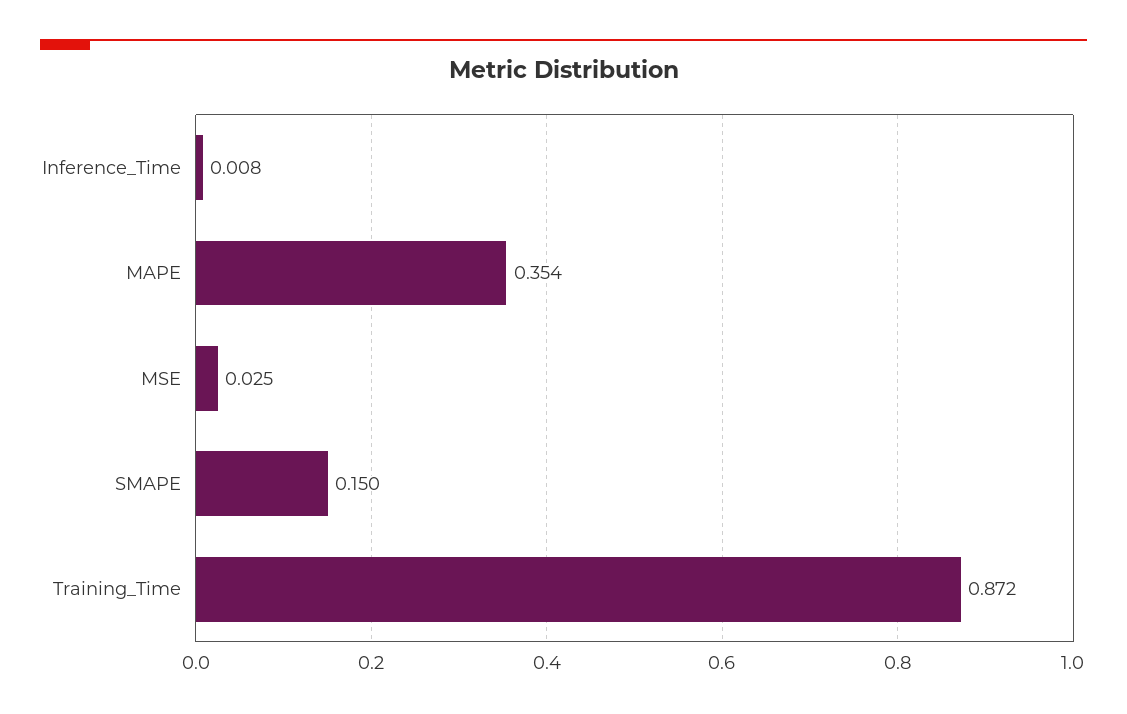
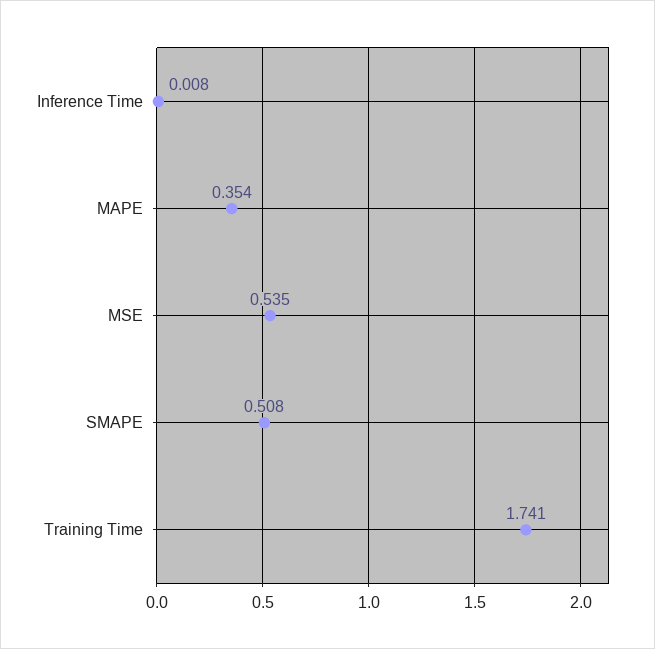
MSE: 0.025 -> 0.535
SMAPE: 0.15 -> 0.508
Training_Time: 0.872 -> 1.741

